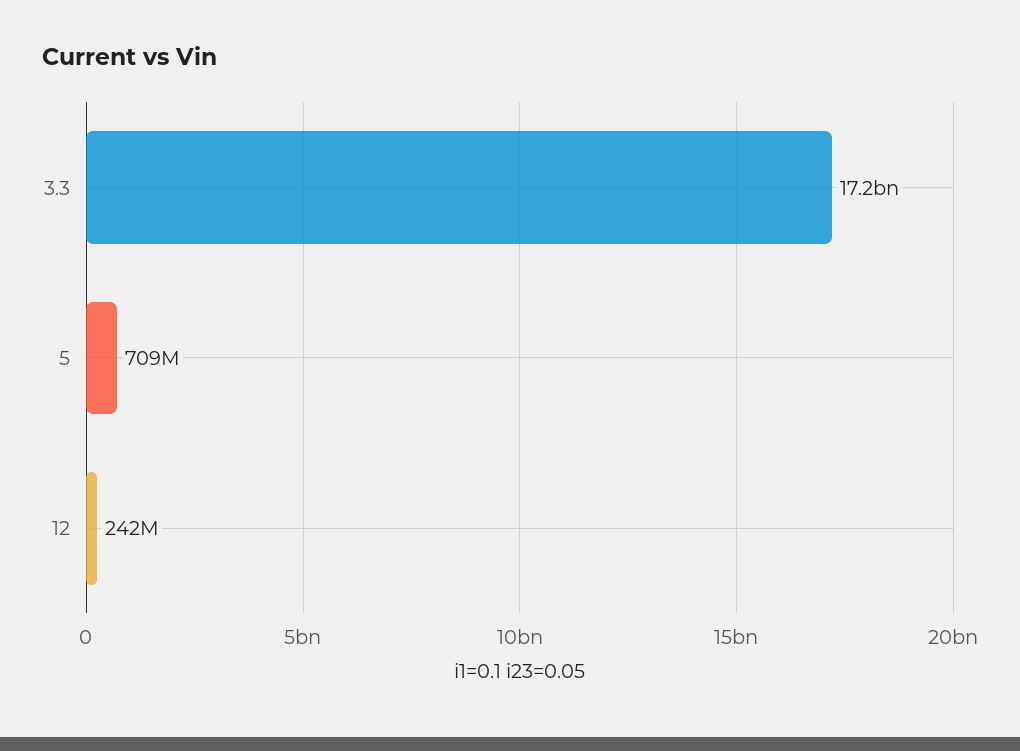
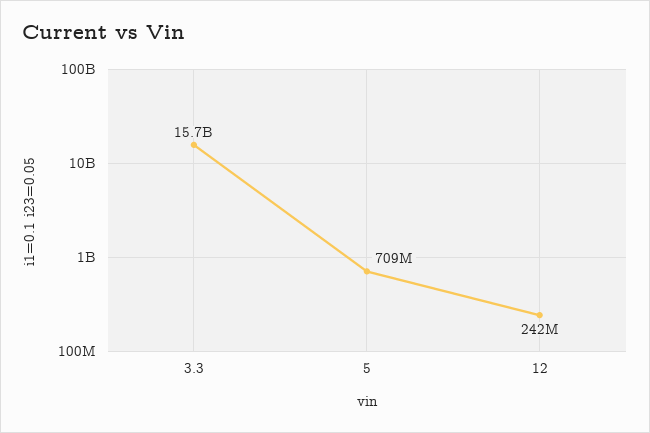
3.3: 17200000000 -> 15700000000

